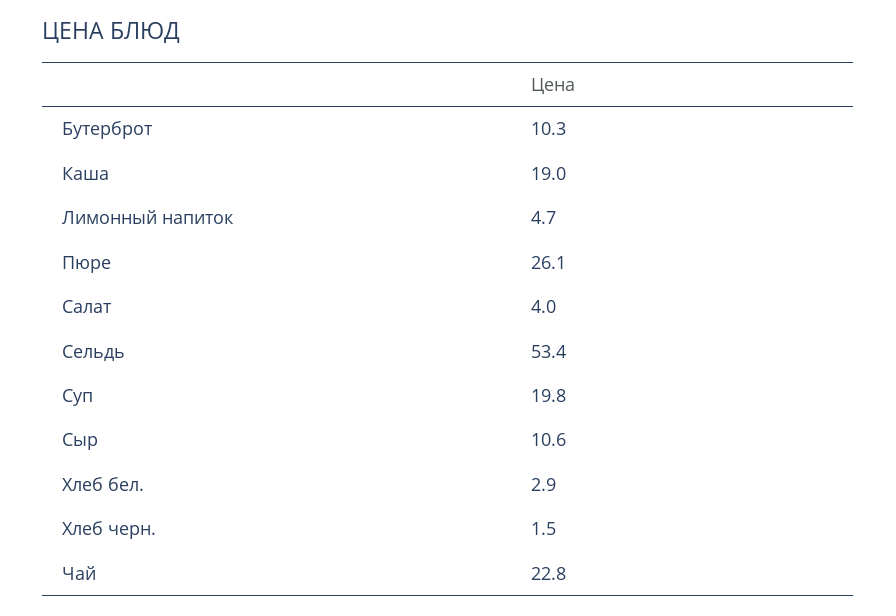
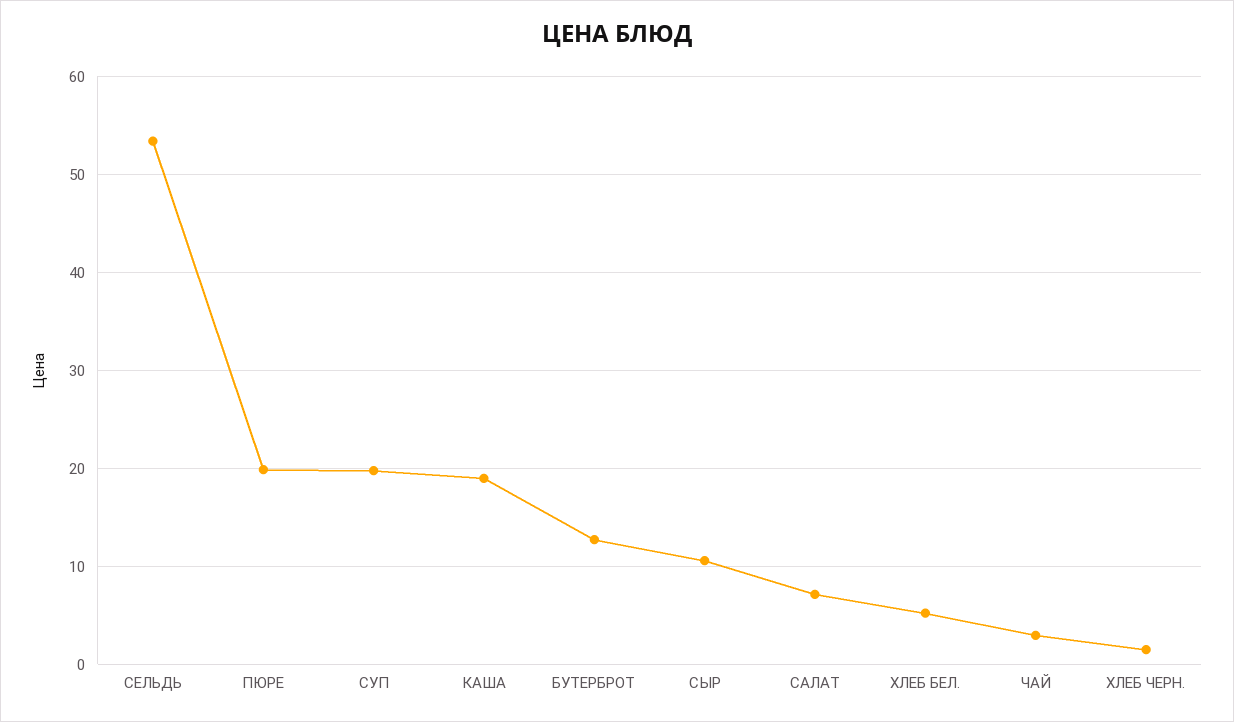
Бутерброт: 10.3 -> 13
Лимонный напиток: 4.7 -> none
Пюре: 26.1 -> 20
Салат: 4 -> 7
Хлеб бел.: 2.9 -> 5
Чай: 22.8 -> 3

